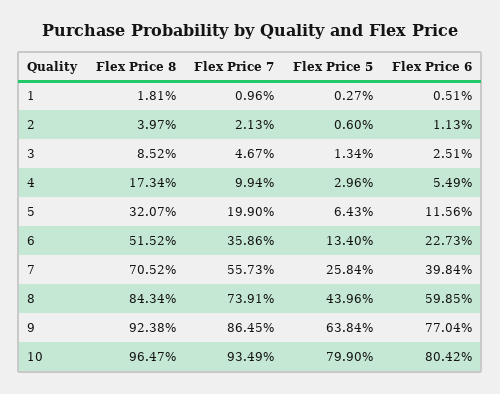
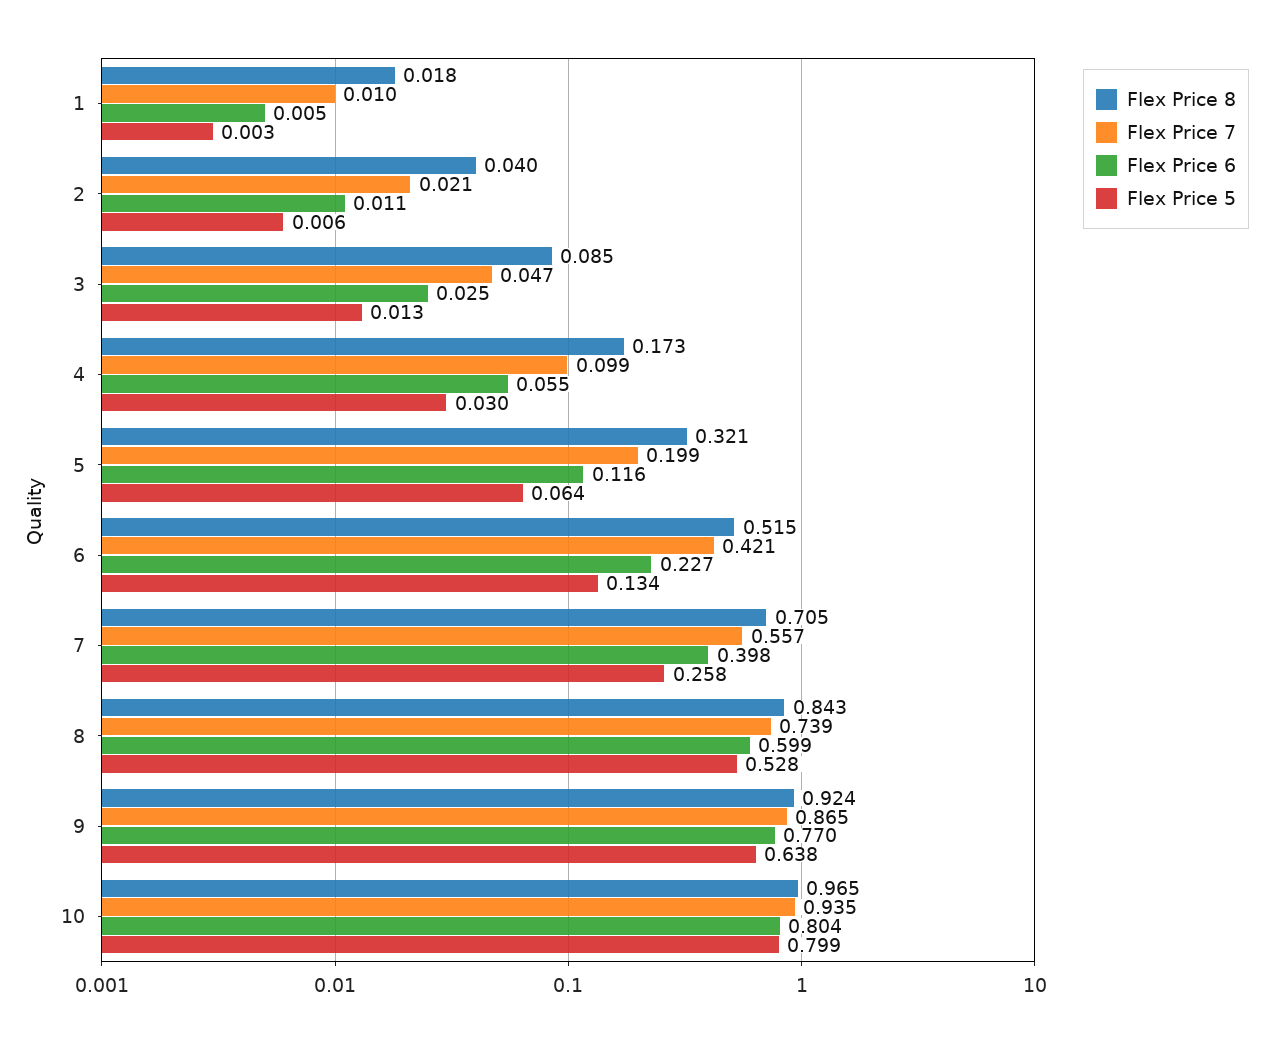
Flex Price 7, 6: 0.3586 -> 0.421
Flex Price 5, 8: 0.4396 -> 0.528

